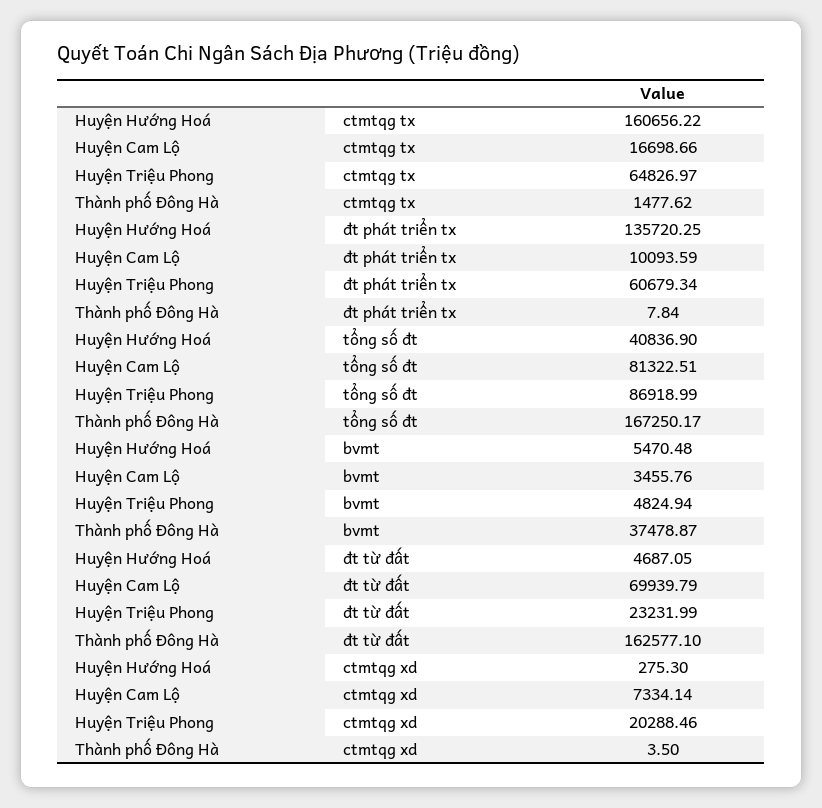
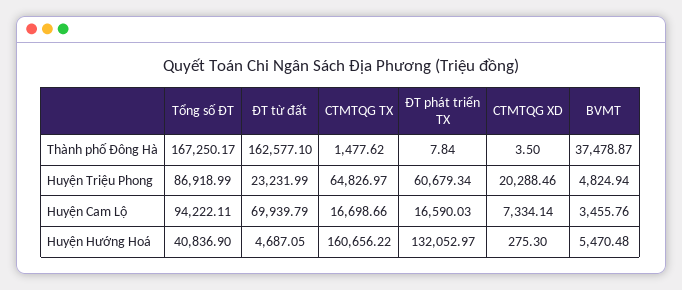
Huyện Hướng Hoá, đt phát triển tx: 135720.25 -> 132052.97
Huyện Cam Lộ, đt phát triển tx: 10093.59 -> 16590.03
Huyện Cam Lộ, tổng số đt: 81322.51 -> 94222.11

